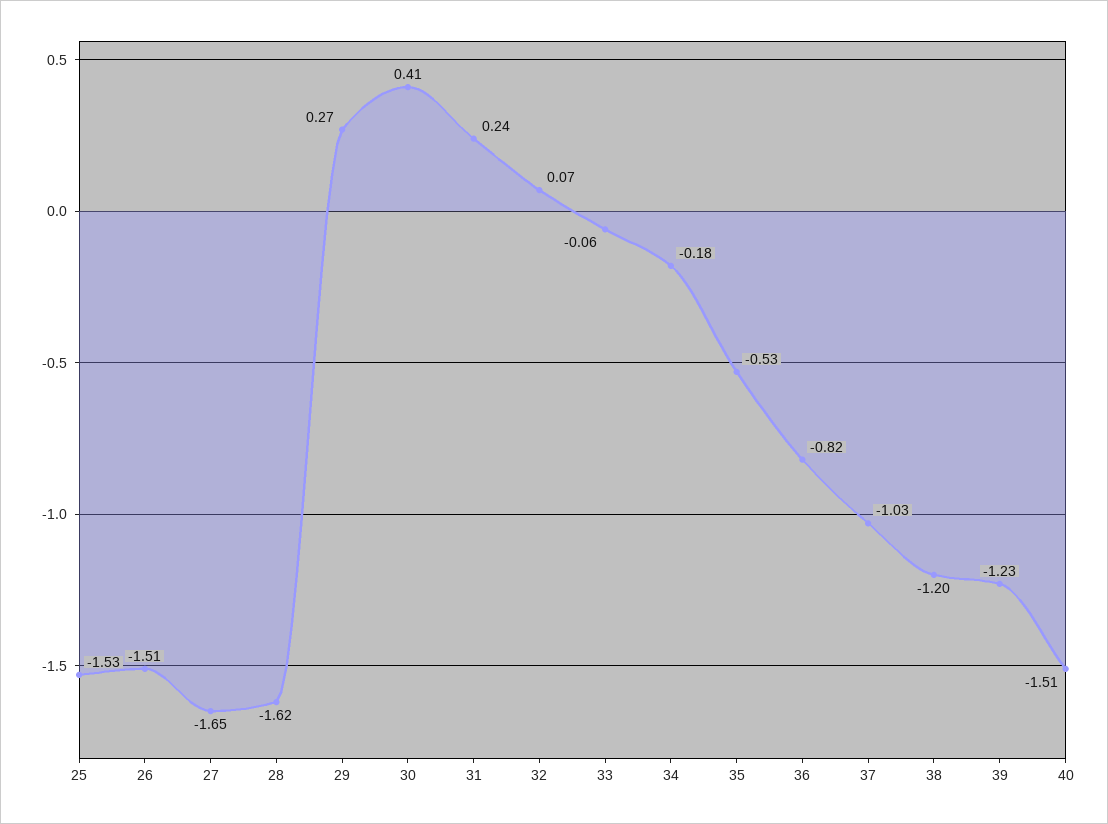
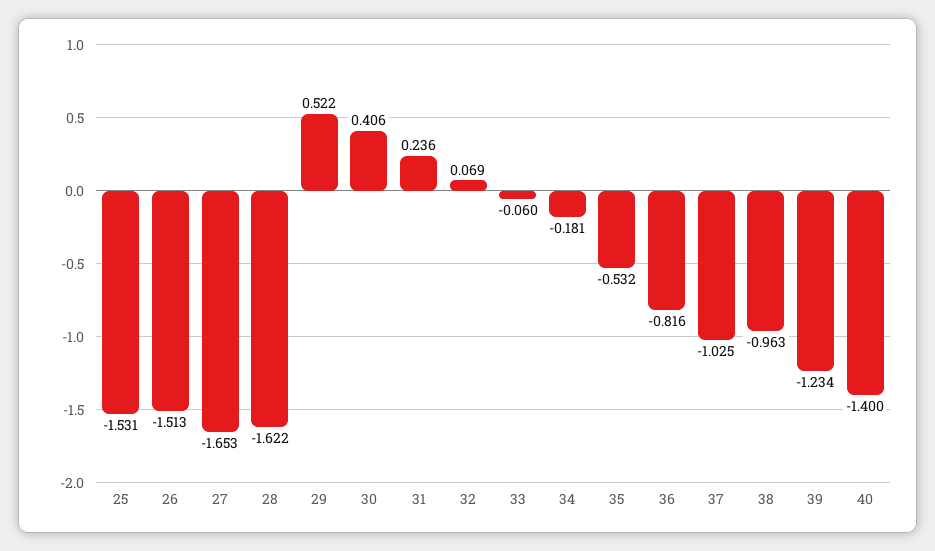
29: 0.27 -> 0.522
38: -1.2 -> -0.963
40: -1.51 -> -1.4

